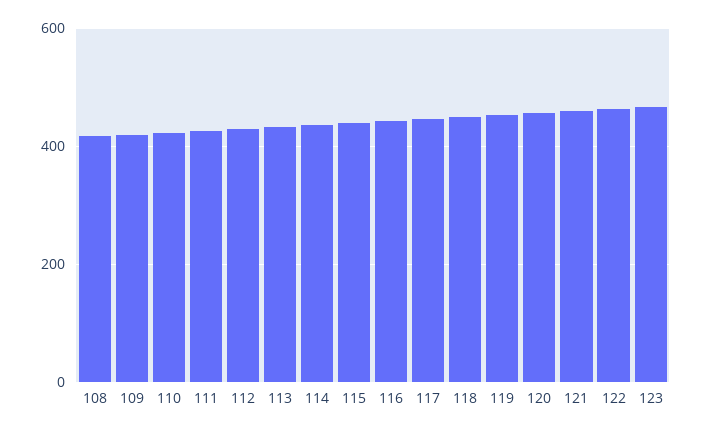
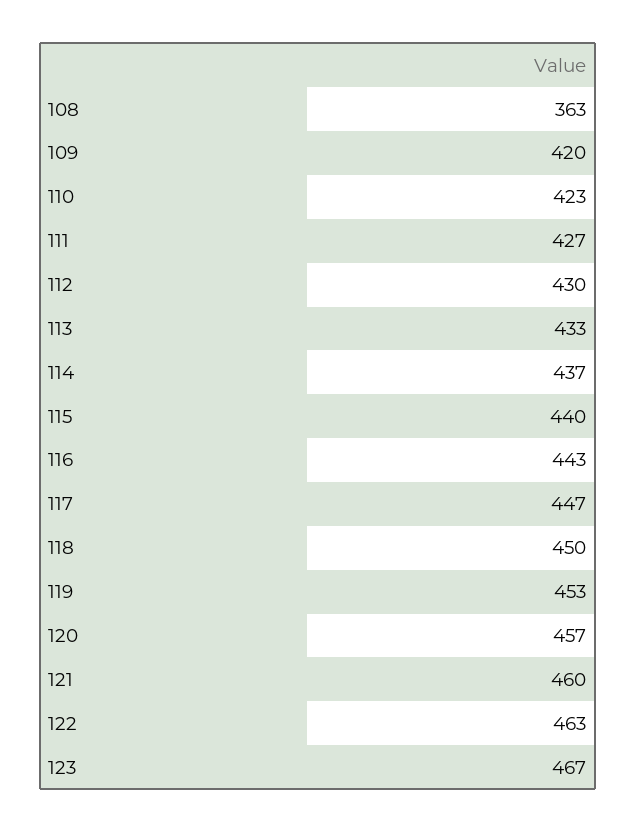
108: 420 -> 363

